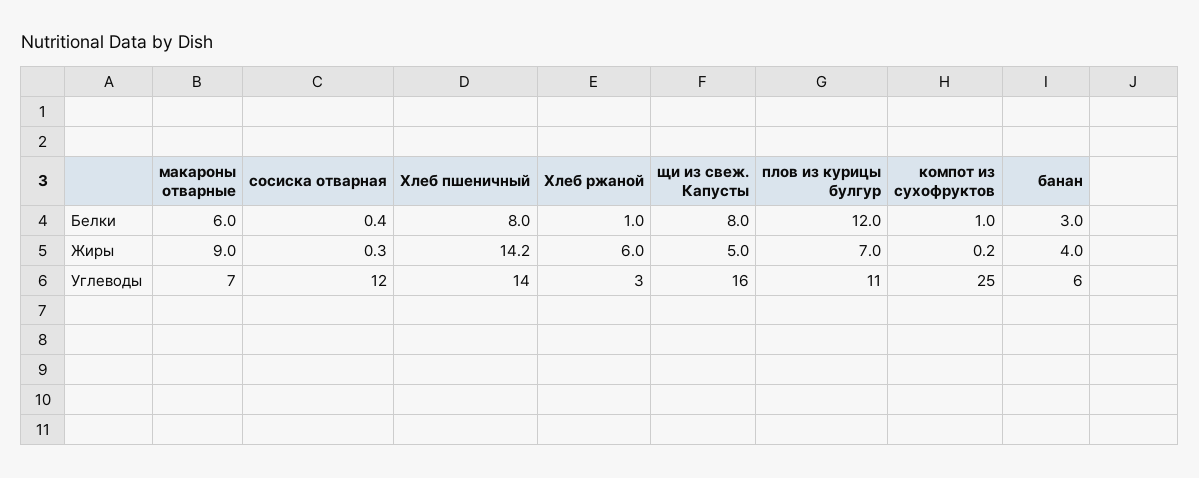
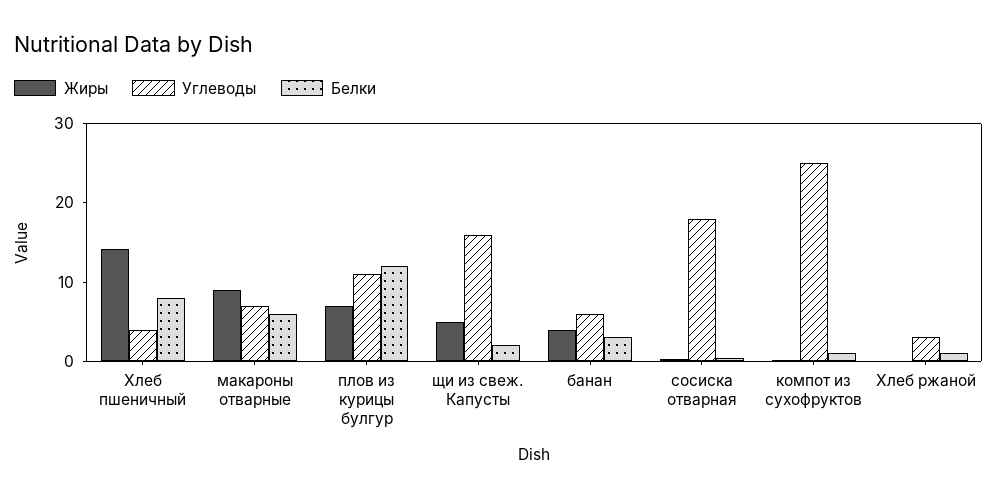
Белки, щи из свеж. Капусты: 8 -> 2
Жиры, Хлеб ржаной: 6 -> 0
Углеводы, сосиска отварная: 12 -> 18
Углеводы, Хлеб пшеничный: 14 -> 4

